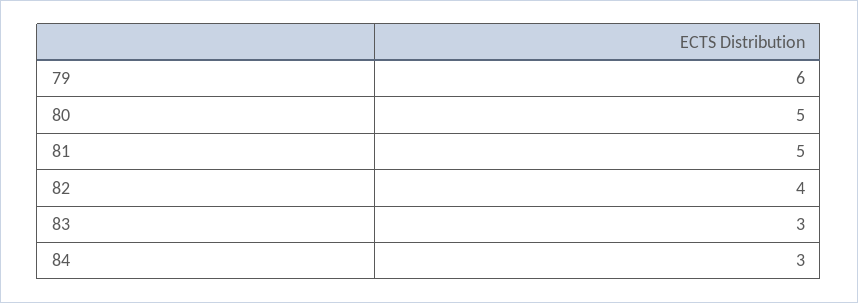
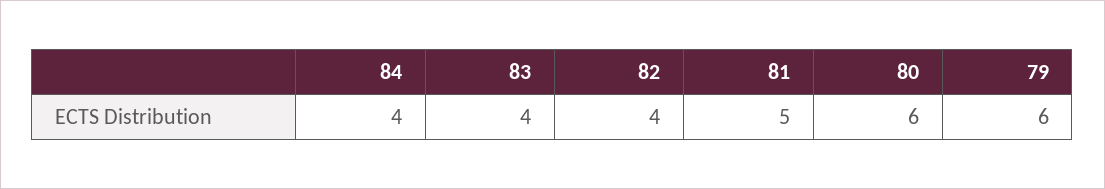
80: 5 -> 6
83: 3 -> 4
84: 3 -> 4

